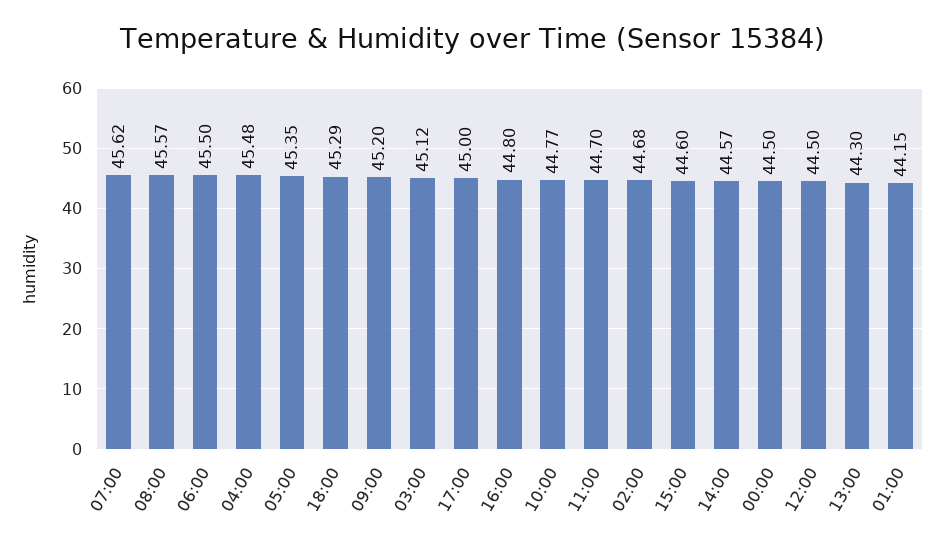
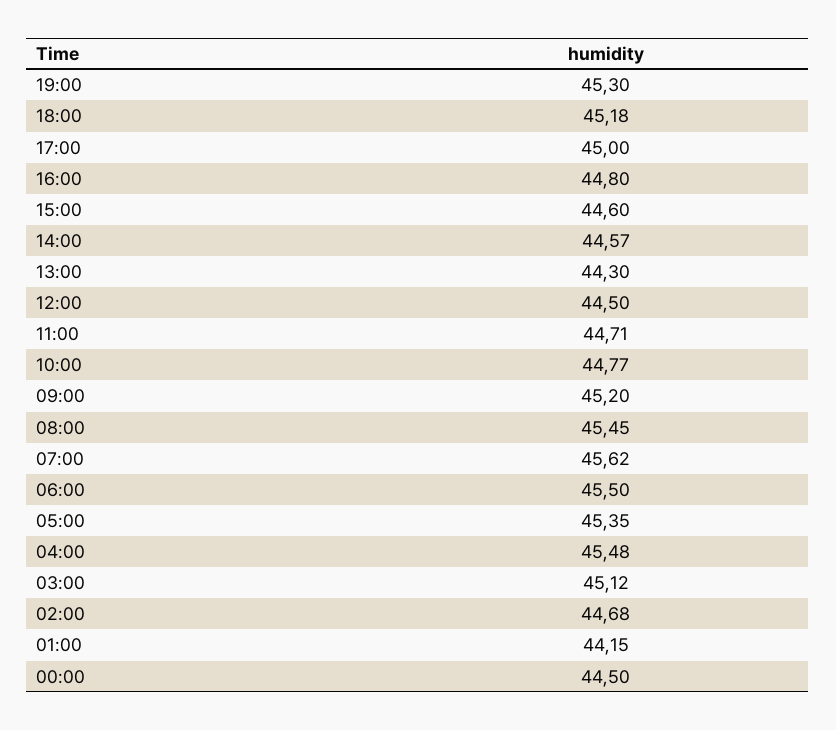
08:00: 45.57 -> 45.45
18:00: 45.29 -> 45.18
11:00: 44.7 -> 44.71
19:00: none -> 45.3

